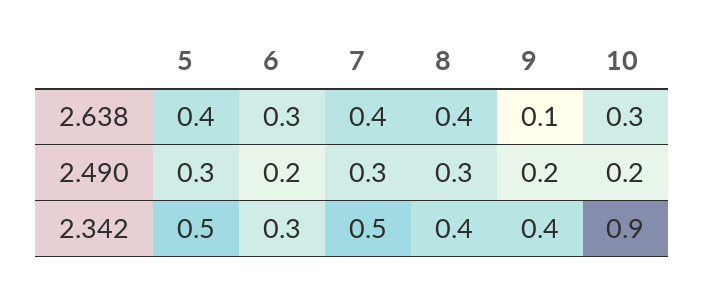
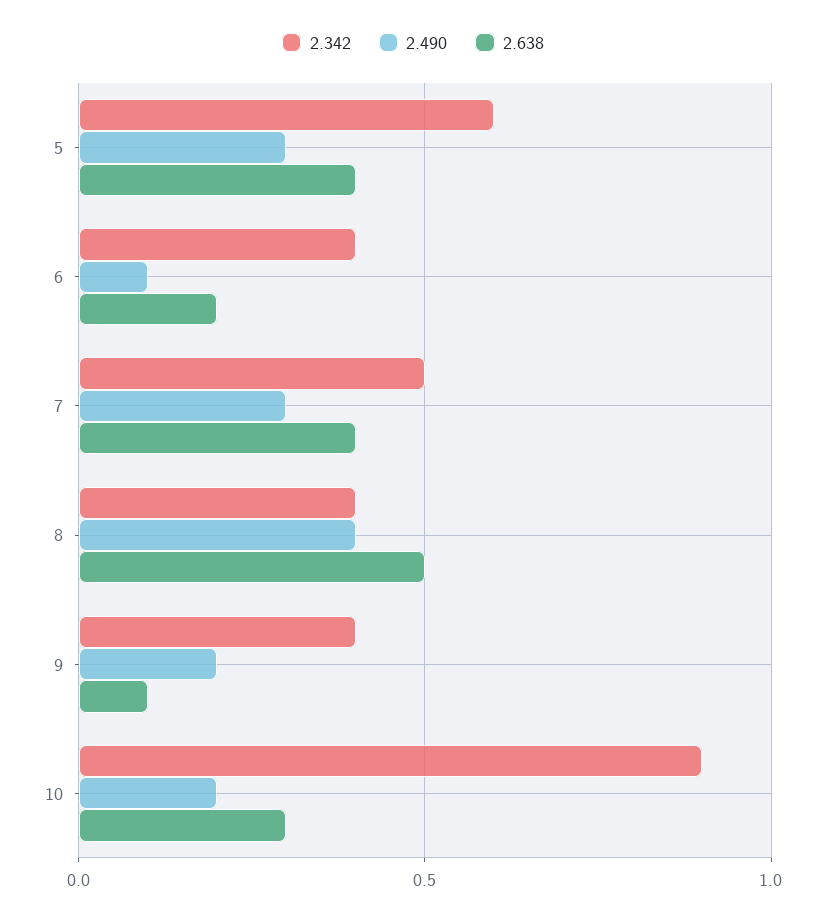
2.638, 6: 0.3 -> 0.2
2.638, 8: 0.4 -> 0.5
2.490, 6: 0.2 -> 0.1
2.490, 8: 0.3 -> 0.4
2.342, 5: 0.5 -> 0.6
2.342, 6: 0.3 -> 0.4

